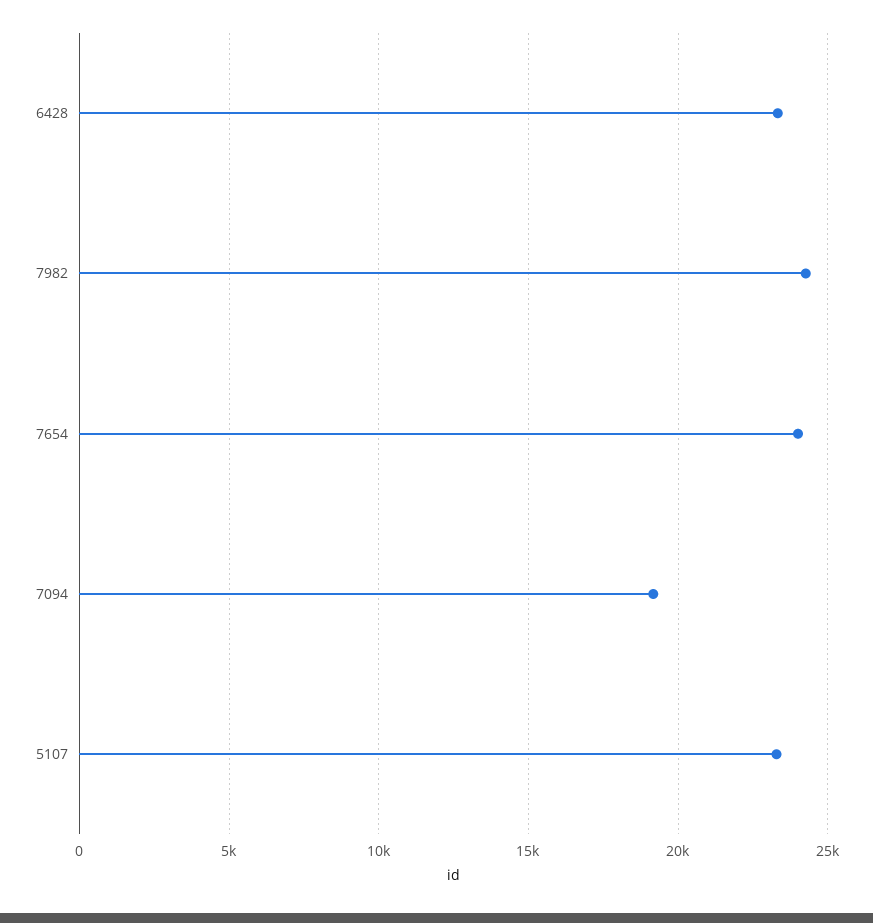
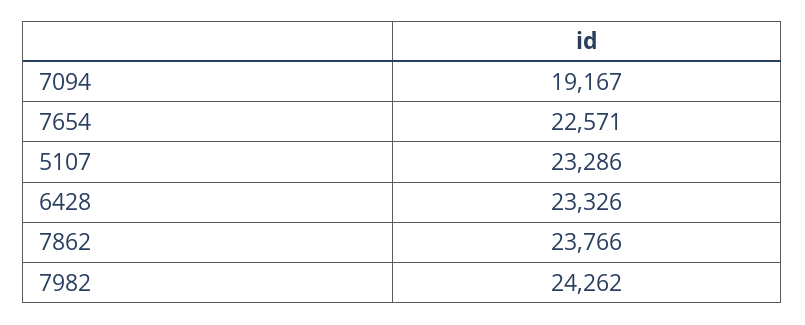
7654: 24000 -> 22571
7862: none -> 23766

